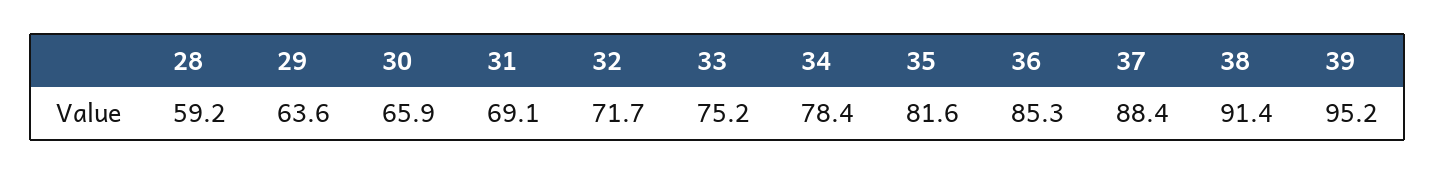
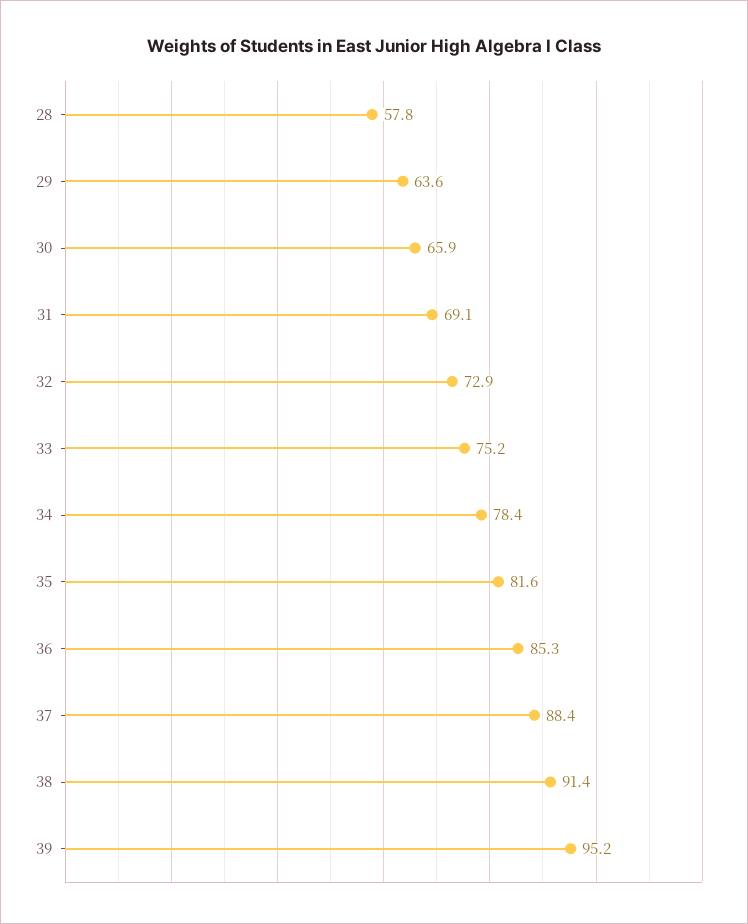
28: 59.2 -> 57.8
32: 71.7 -> 72.9

